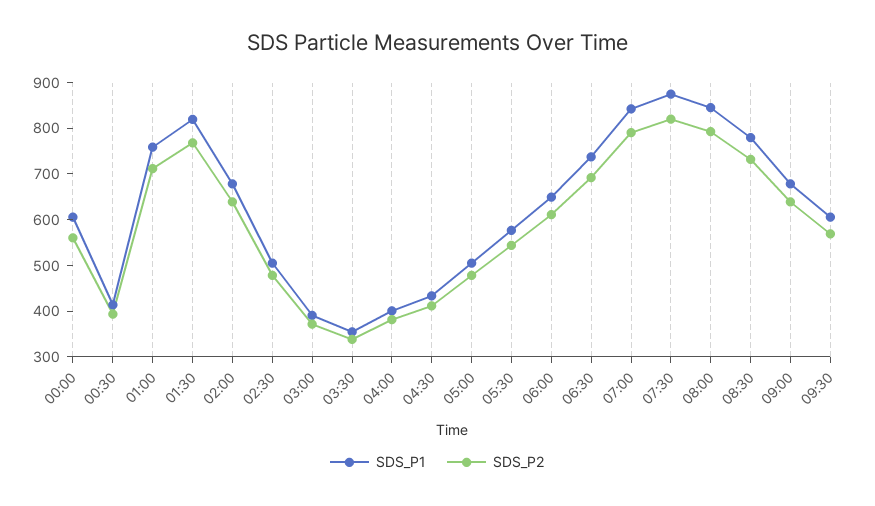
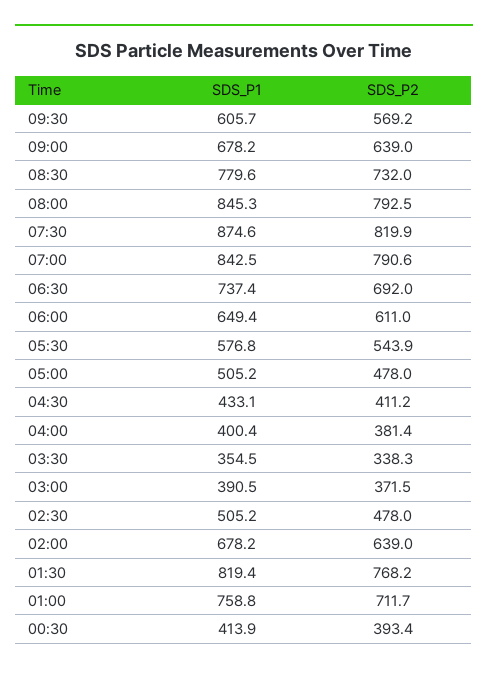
SDS_P1, 00:00: 600 -> none
SDS_P2, 00:00: 560 -> none

